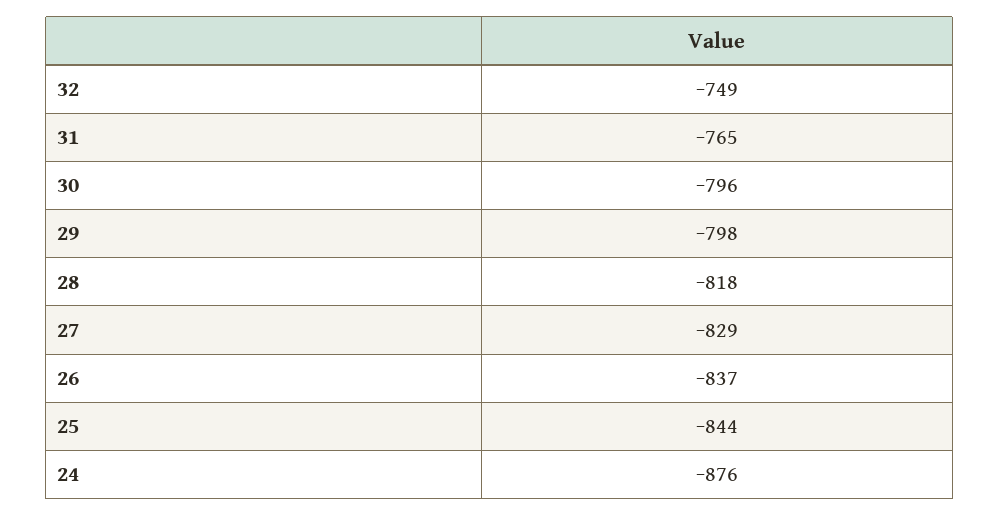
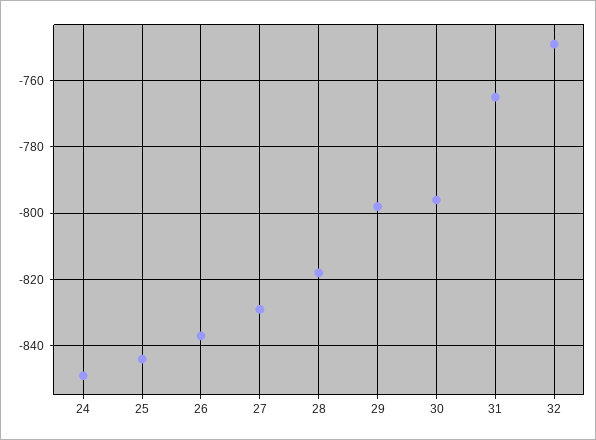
24: -876 -> -850

